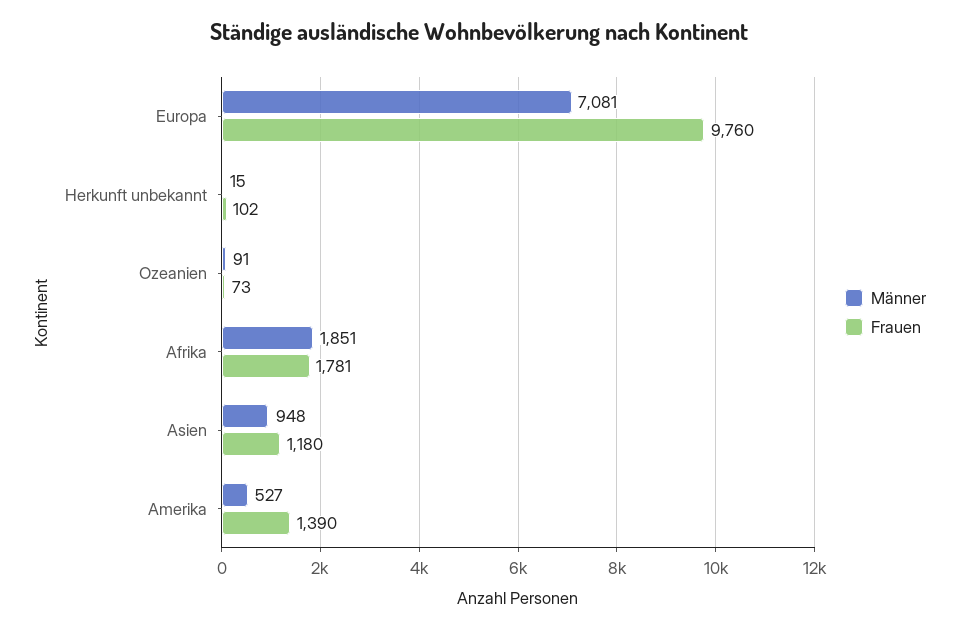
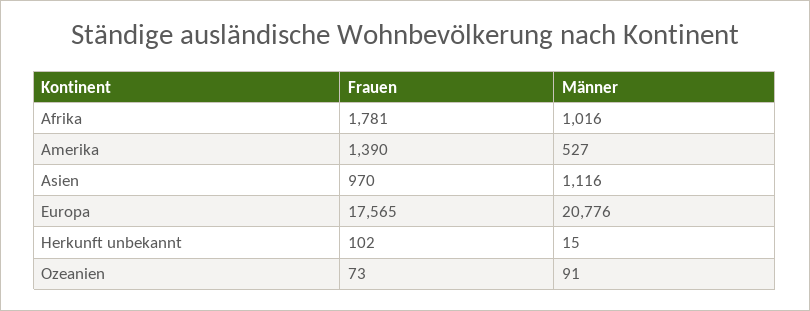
Männer, Europa: 7081 -> 20776
Frauen, Europa: 9760 -> 17565
Männer, Afrika: 1851 -> 1016
Männer, Asien: 948 -> 1116
Frauen, Asien: 1180 -> 970

